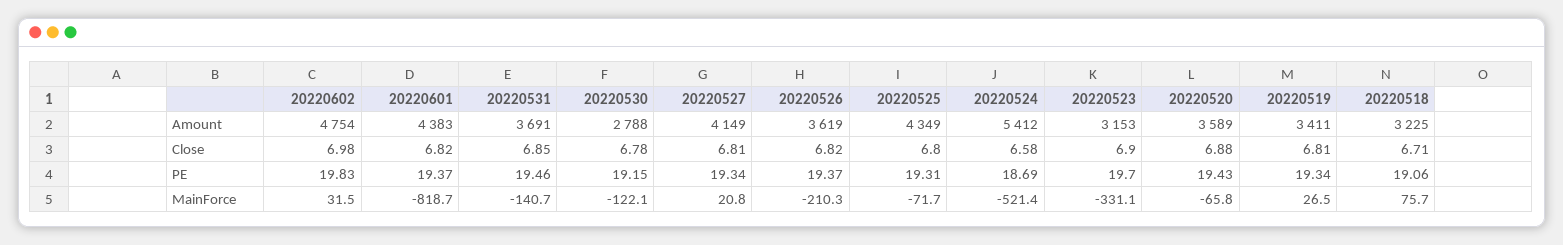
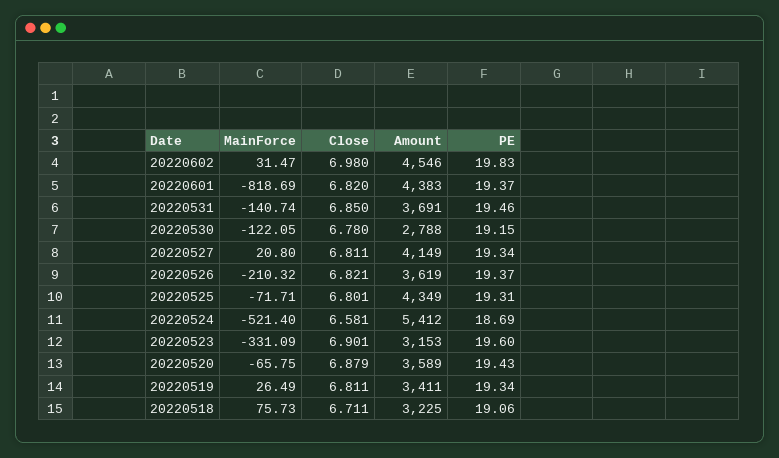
20220602, Amount: 4754 -> 4546
20220523, PE: 19.7 -> 19.6

